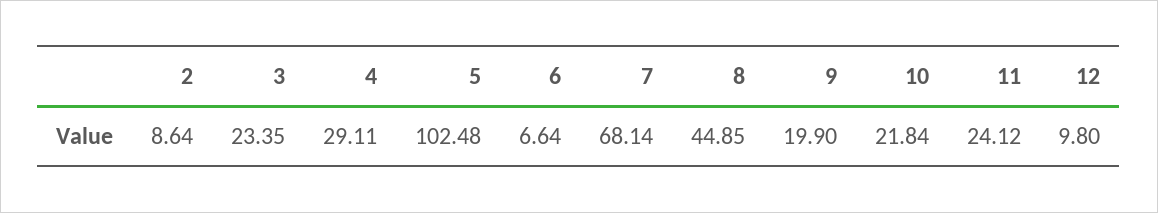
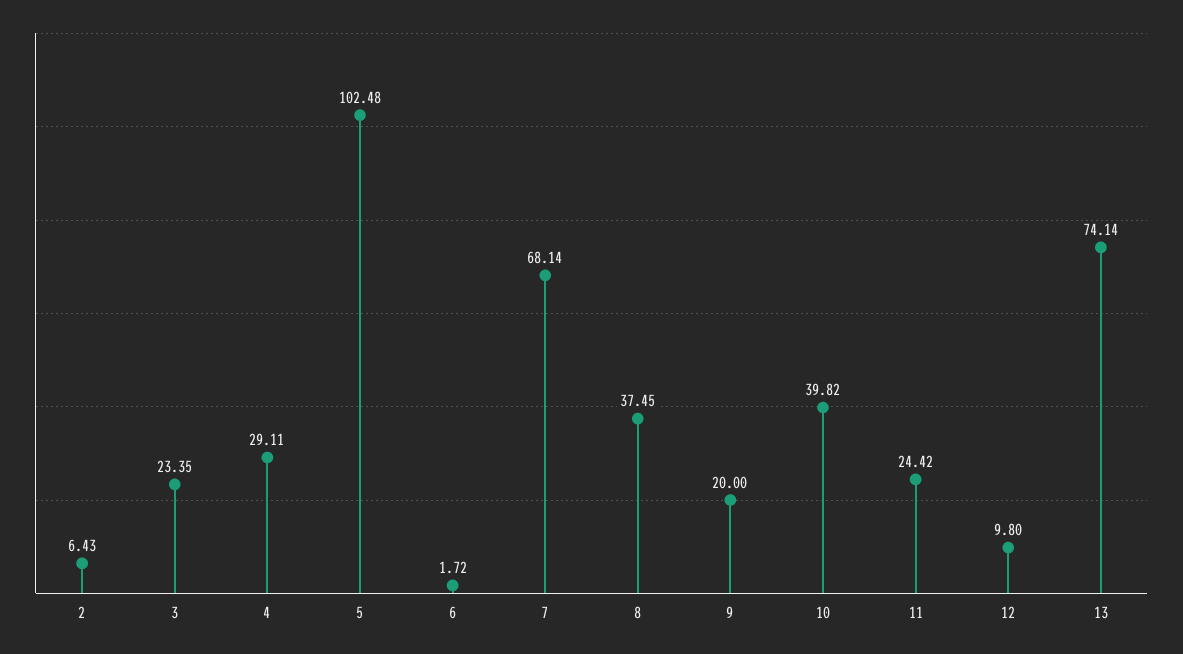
2: 8.64 -> 6.43
6: 6.64 -> 1.72
8: 44.85 -> 37.45
9: 19.9 -> 20
10: 21.84 -> 39.82
11: 24.12 -> 24.42
13: none -> 74.14

